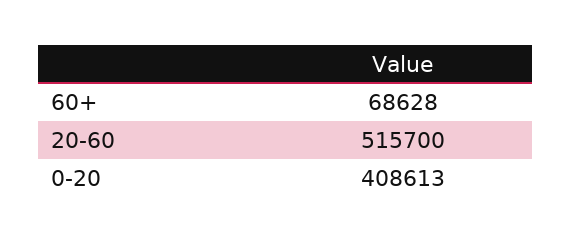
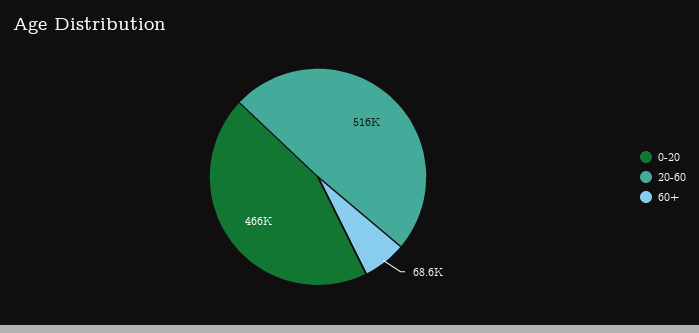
0-20: 408613 -> 466000

